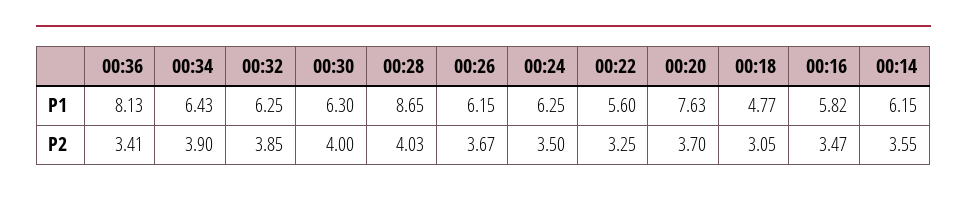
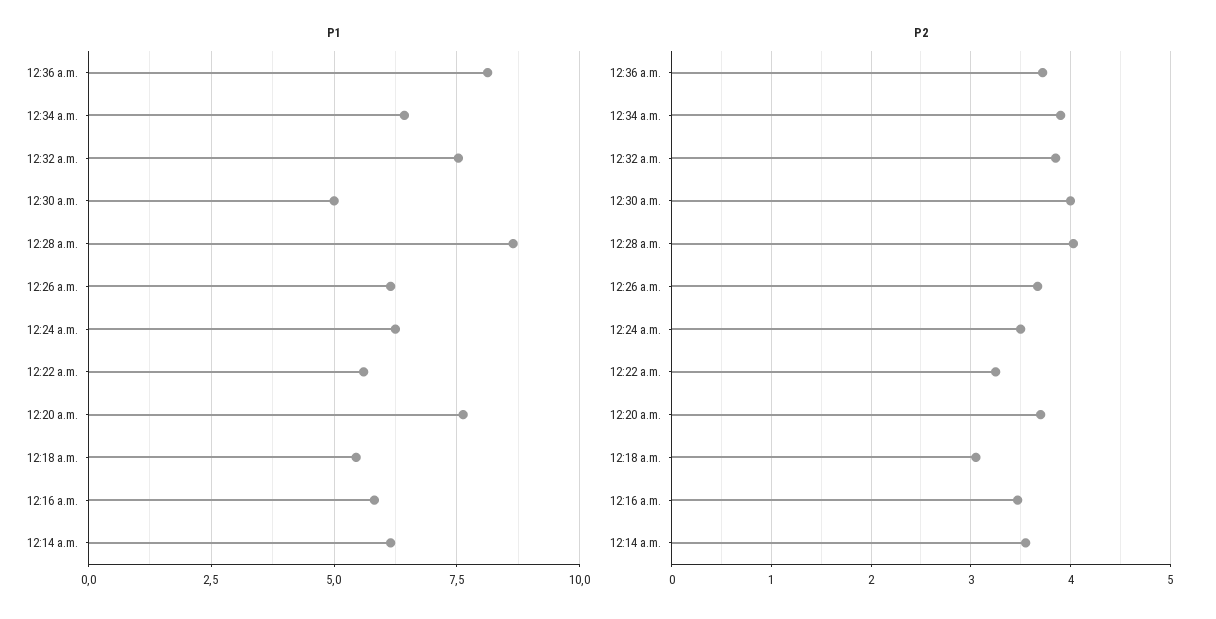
P1, 00:32: 6.25 -> 7.5
P1, 00:30: 6.3 -> 5
P1, 00:18: 4.77 -> 5.5
P2, 00:36: 3.41 -> 3.7

